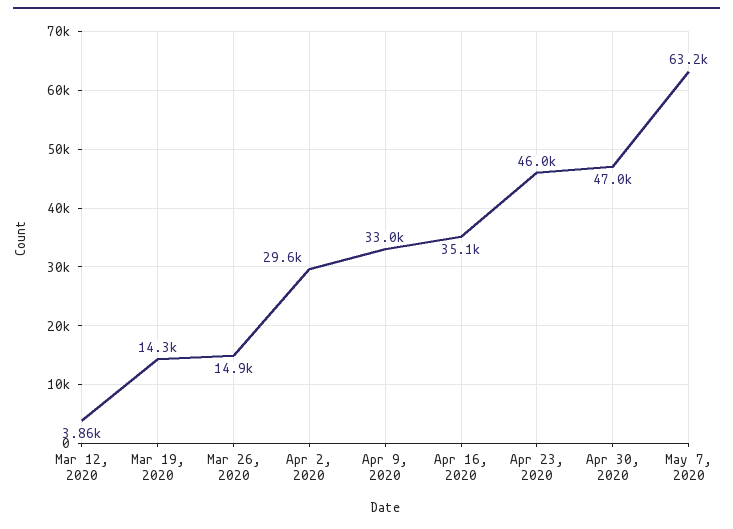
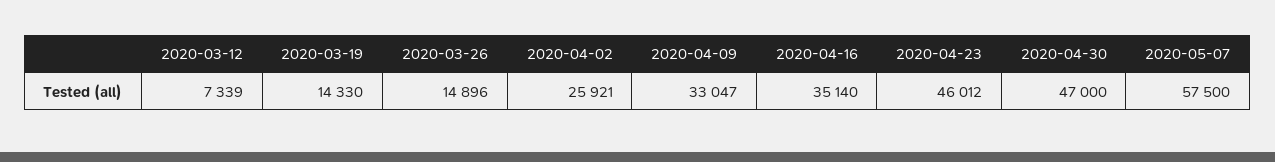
Mar 12, 2020: 3860 -> 7339
Apr 2, 2020: 29600 -> 25921
May 7, 2020: 63200 -> 57500

